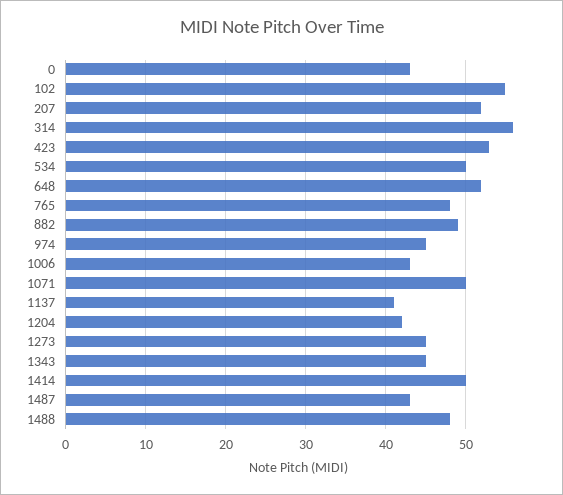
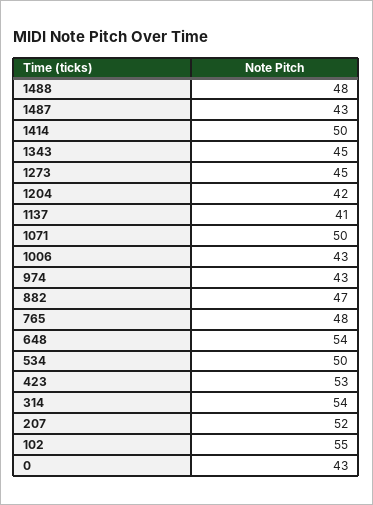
314: 56 -> 54
648: 52 -> 54
882: 49 -> 47
974: 45 -> 43

